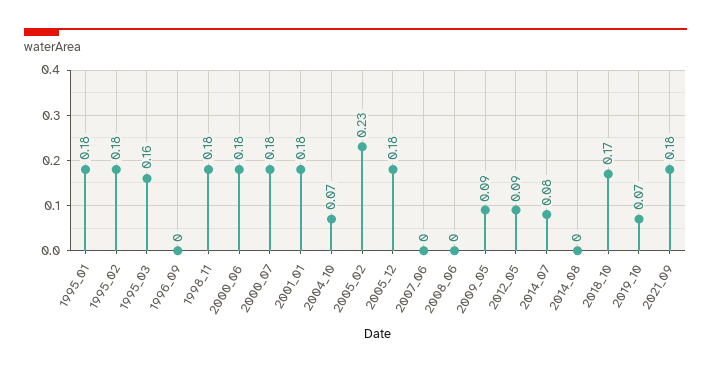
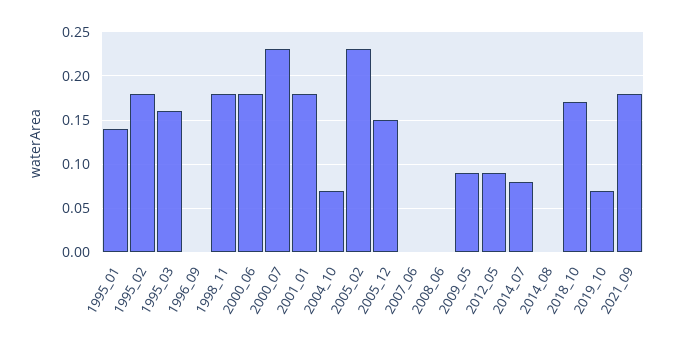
1995_01: 0.18 -> 0.14
2000_07: 0.18 -> 0.23
2005_12: 0.18 -> 0.15

